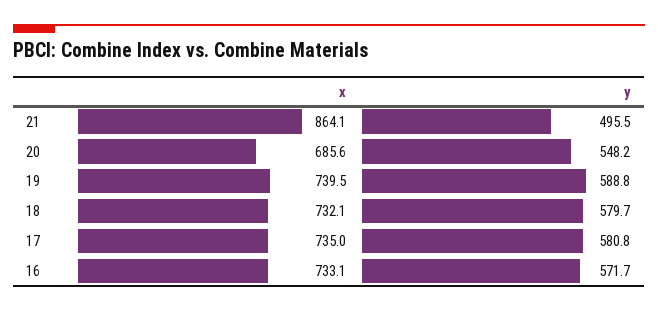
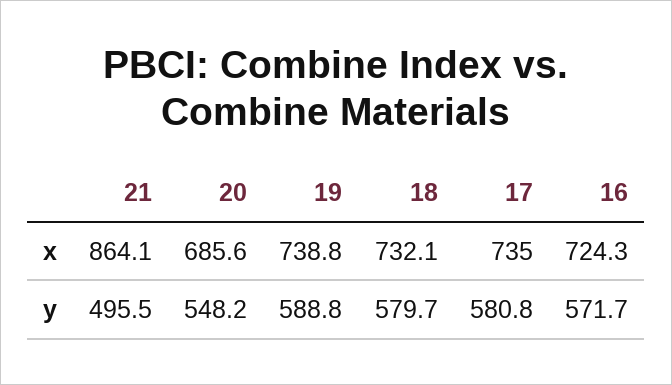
x, 19: 739.5 -> 738.8
x, 16: 733.1 -> 724.3

